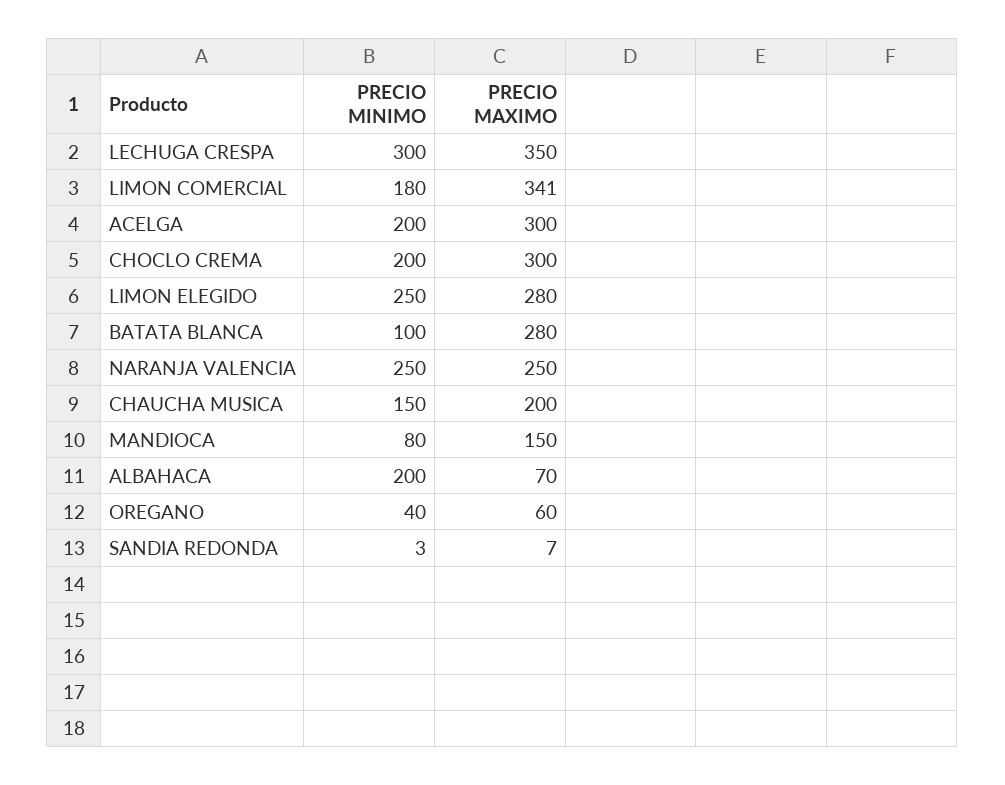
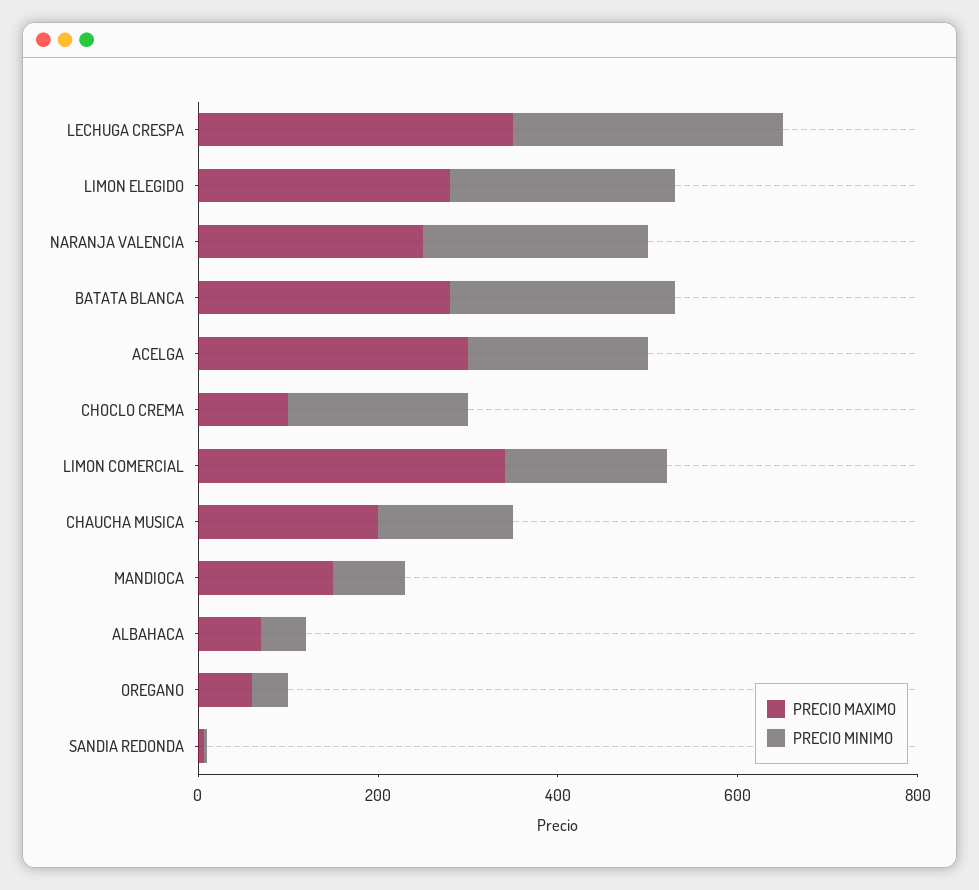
PRECIO MAXIMO, CHOCLO CREMA: 300 -> 100
PRECIO MINIMO, BATATA BLANCA: 100 -> 250
PRECIO MINIMO, ALBAHACA: 200 -> 50

